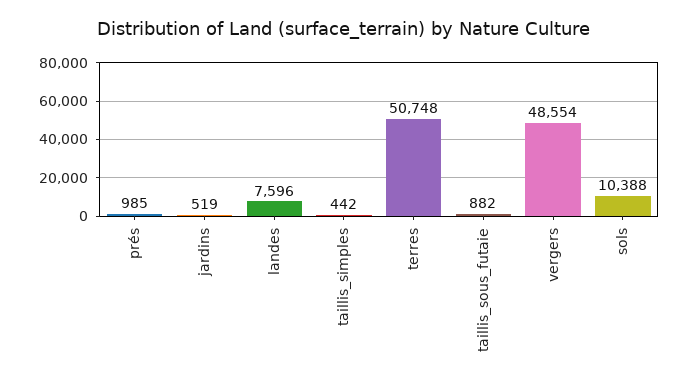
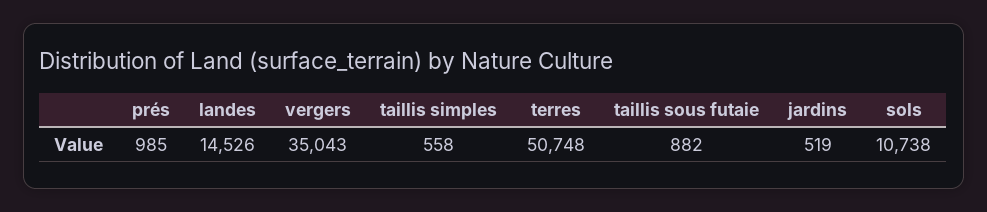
landes: 7596 -> 14526
taillis_simples: 442 -> 558
vergers: 48554 -> 35043
sols: 10388 -> 10738

